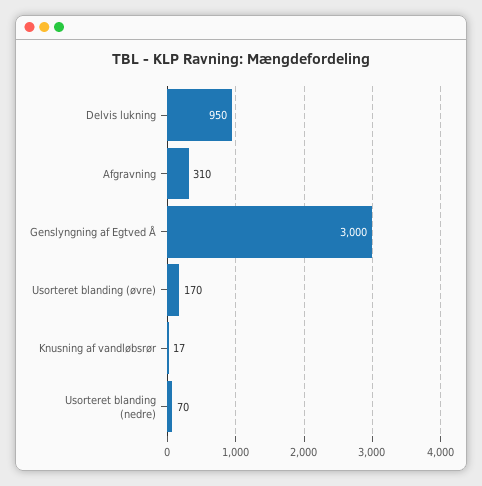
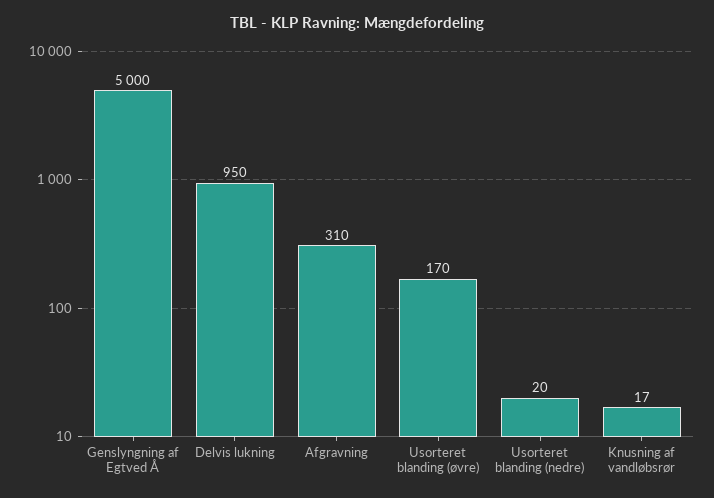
Genslyngning af Egtved Å: 3000 -> 5000
Usorteret blanding (nedre): 70 -> 20

